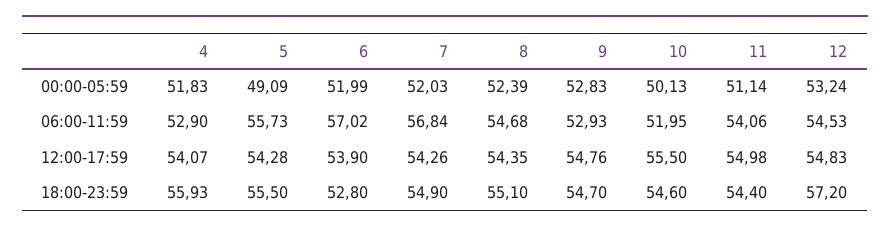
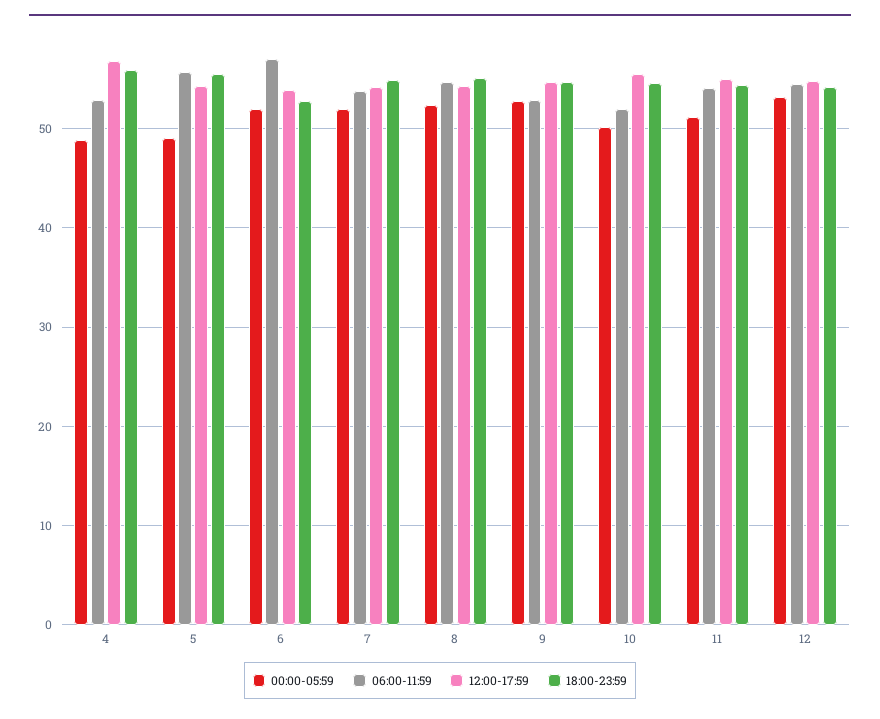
00:00-05:59, 4: 51.83 -> 49
06:00-11:59, 7: 56.84 -> 54
12:00-17:59, 4: 54.07 -> 57
18:00-23:59, 12: 57.2 -> 54

